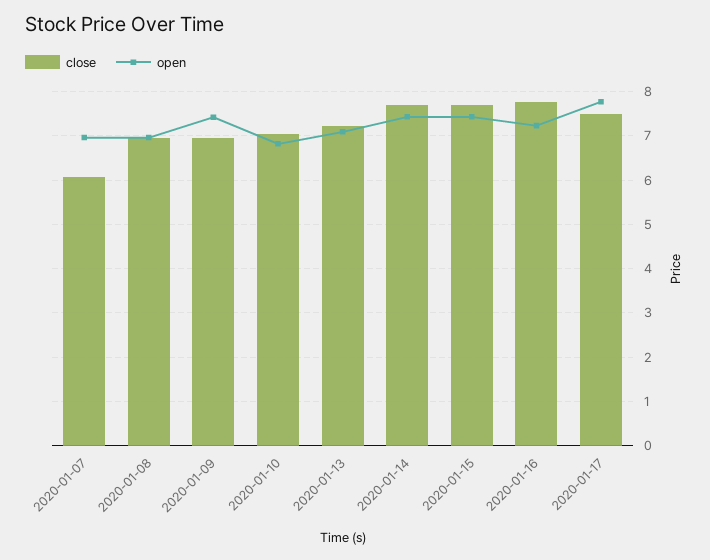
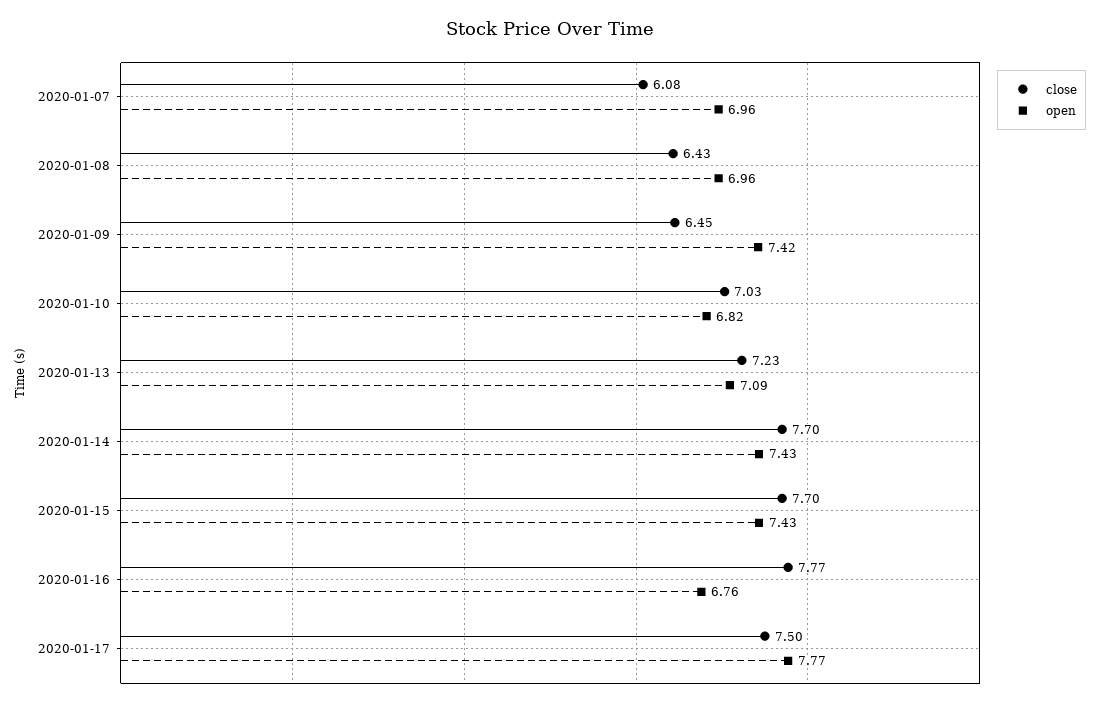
close, 2020-01-08: 7 -> 6.43
close, 2020-01-09: 7 -> 6.45
open, 2020-01-16: 7.2 -> 6.76

